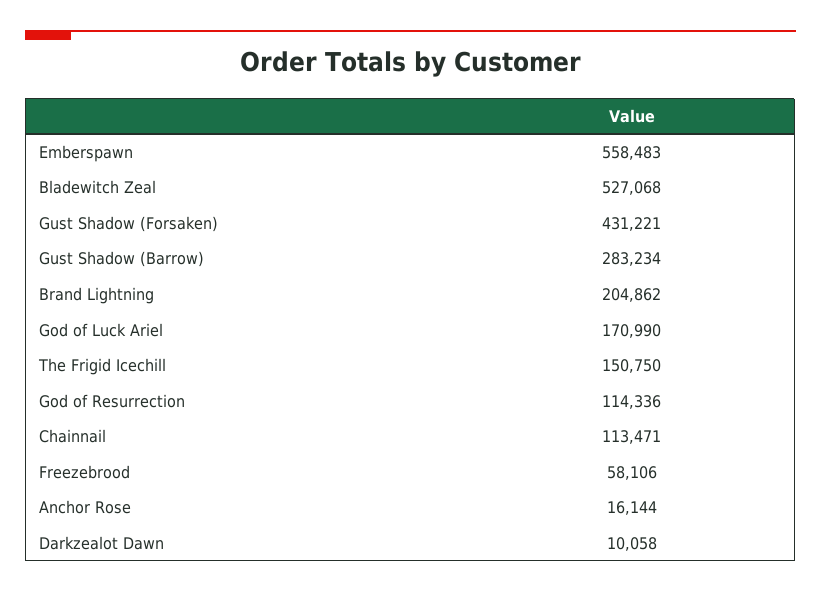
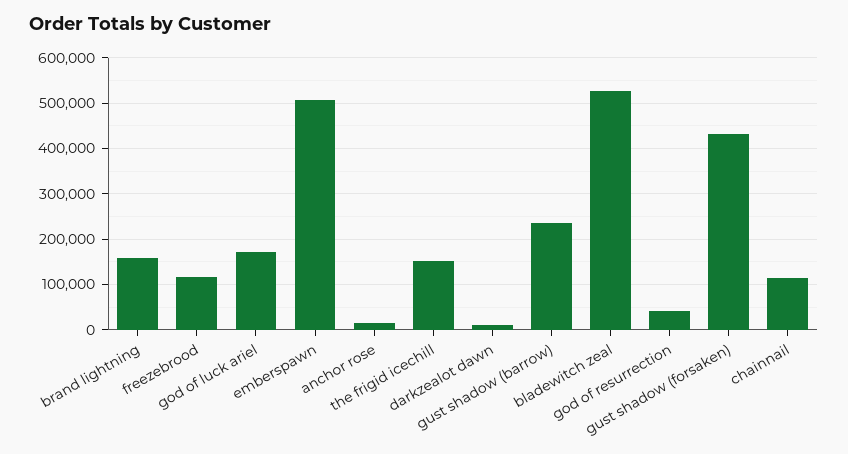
Emberspawn: 558483 -> 500000
Gust Shadow (Barrow): 283234 -> 240000
Brand Lightning: 204862 -> 160000
God of Resurrection: 114336 -> 40000
Freezebrood: 58106 -> 120000

